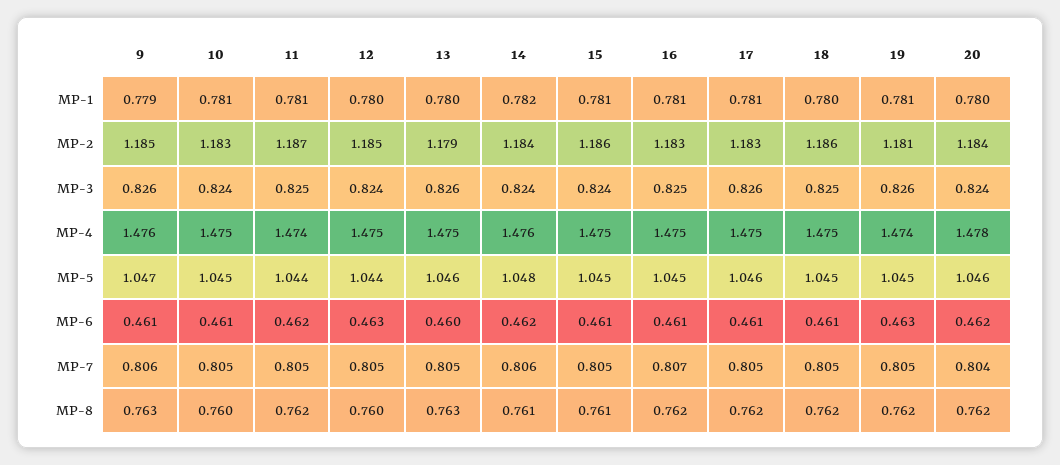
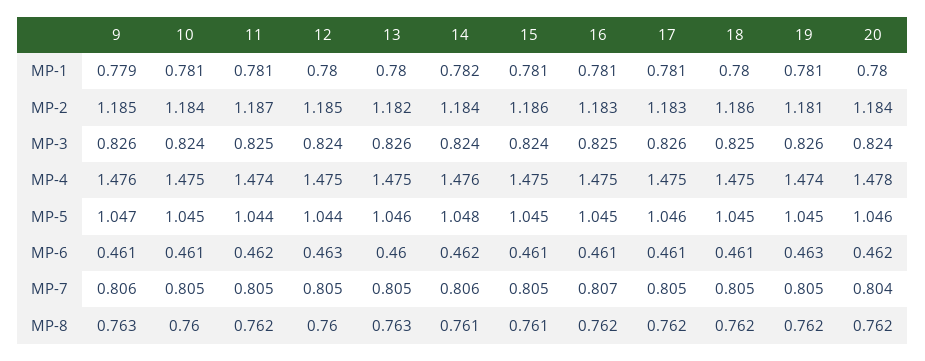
10, MP-2: 1.183 -> 1.184
13, MP-2: 1.179 -> 1.182

